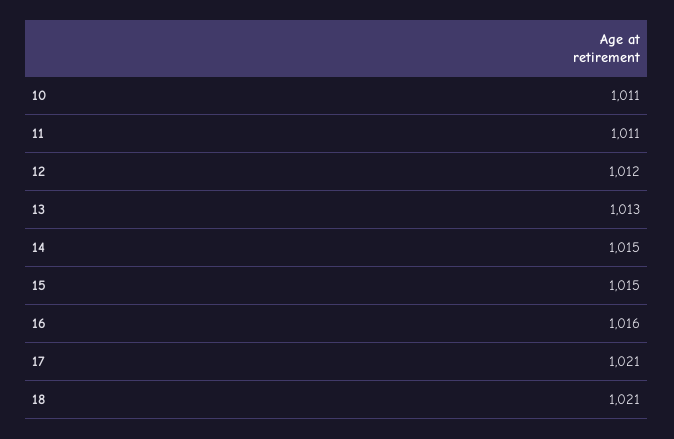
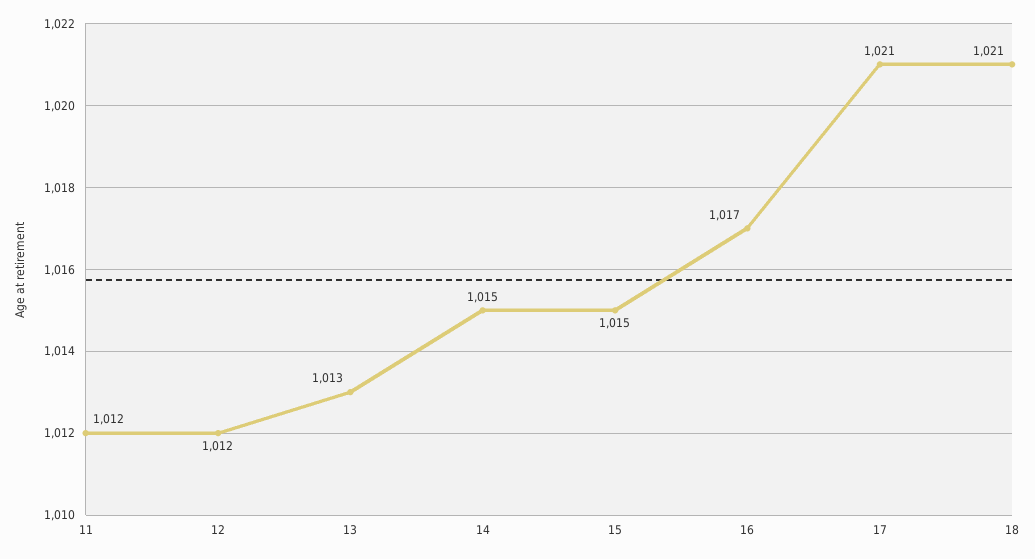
10: 1011 -> none
11: 1011 -> 1012
16: 1016 -> 1017

